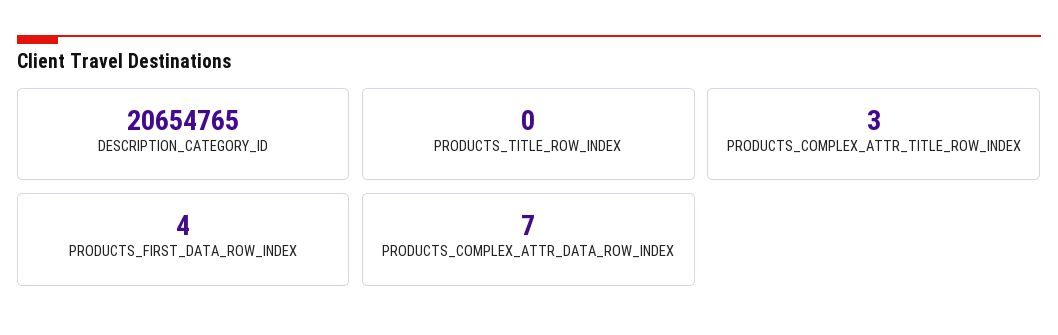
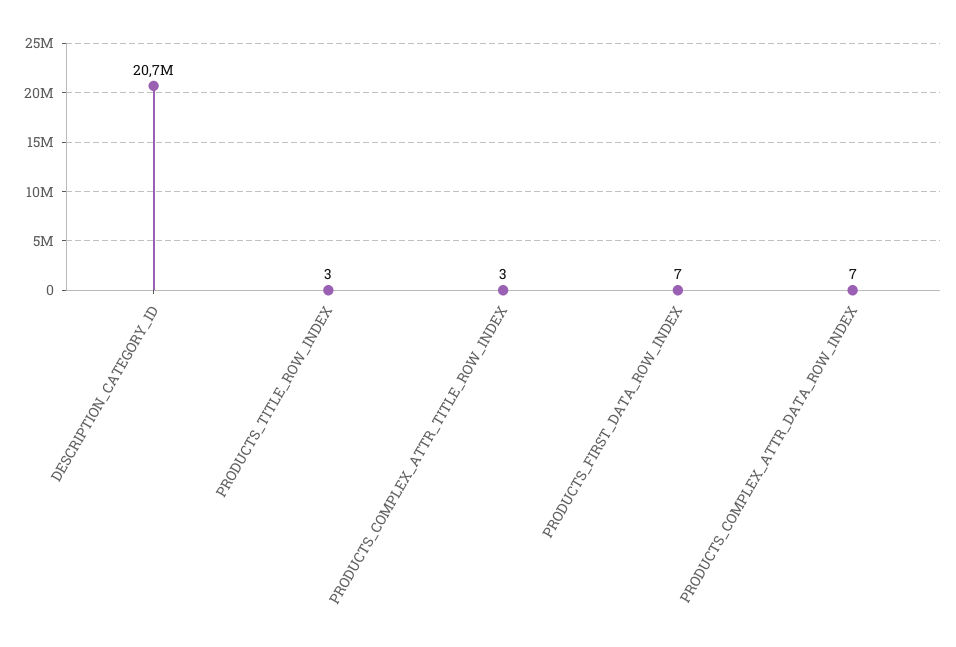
PRODUCTS_TITLE_ROW_INDEX: 0 -> 3
PRODUCTS_FIRST_DATA_ROW_INDEX: 4 -> 7

